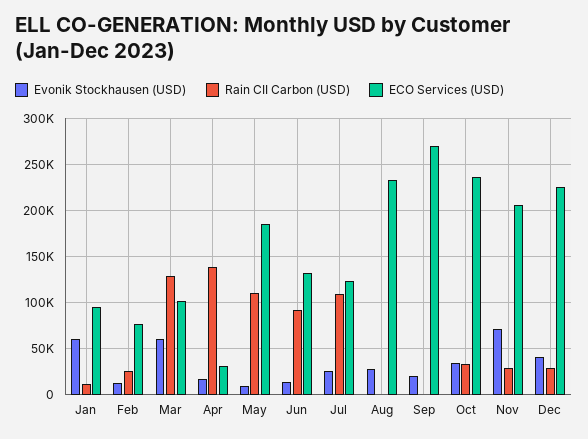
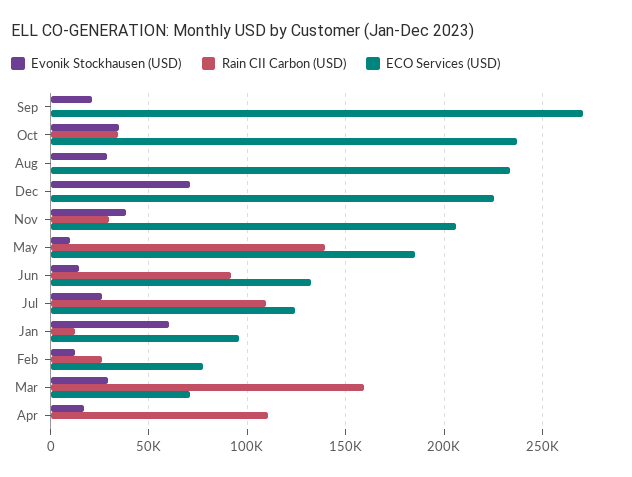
Evonik Stockhausen (USD), Mar: 60000 -> 30000
Rain CII Carbon (USD), Mar: 130000 -> 160000
ECO Services (USD), Mar: 100000 -> 70000
Rain CII Carbon (USD), Apr: 140000 -> 110000
ECO Services (USD), Apr: 30000 -> 0
Rain CII Carbon (USD), May: 110000 -> 140000
Evonik Stockhausen (USD), Nov: 70000 -> 40000
Evonik Stockhausen (USD), Dec: 40000 -> 70000
Rain CII Carbon (USD), Dec: 30000 -> 0

